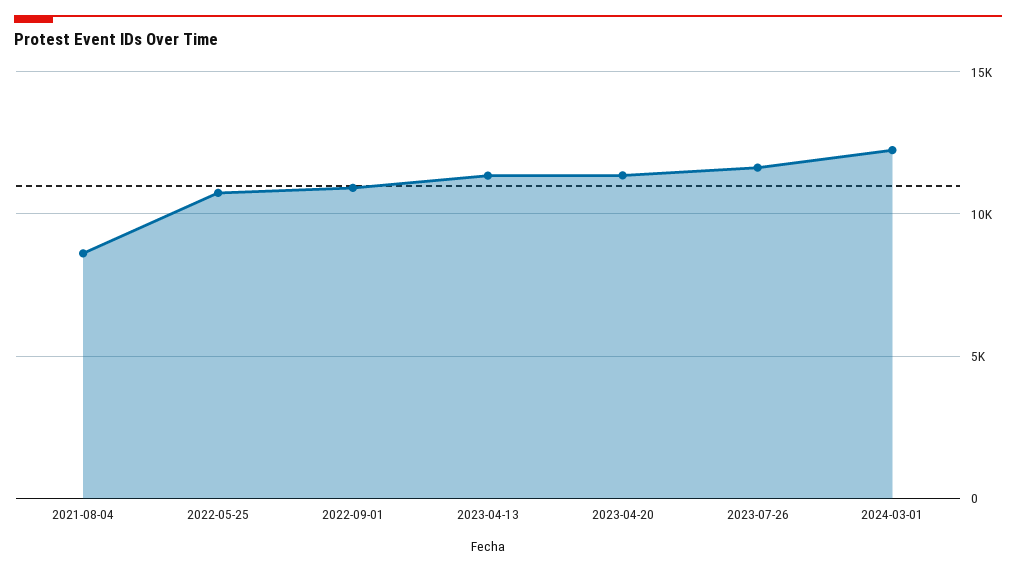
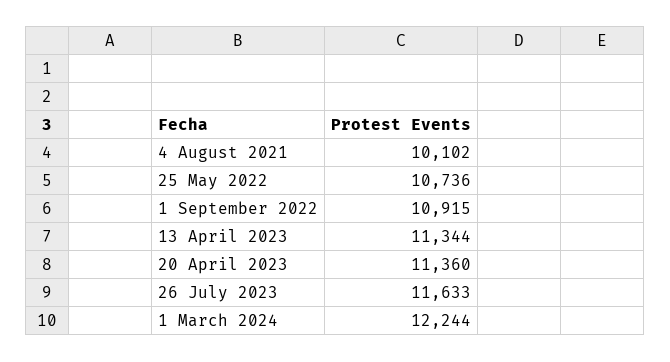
2021-08-04: 8500 -> 10102

